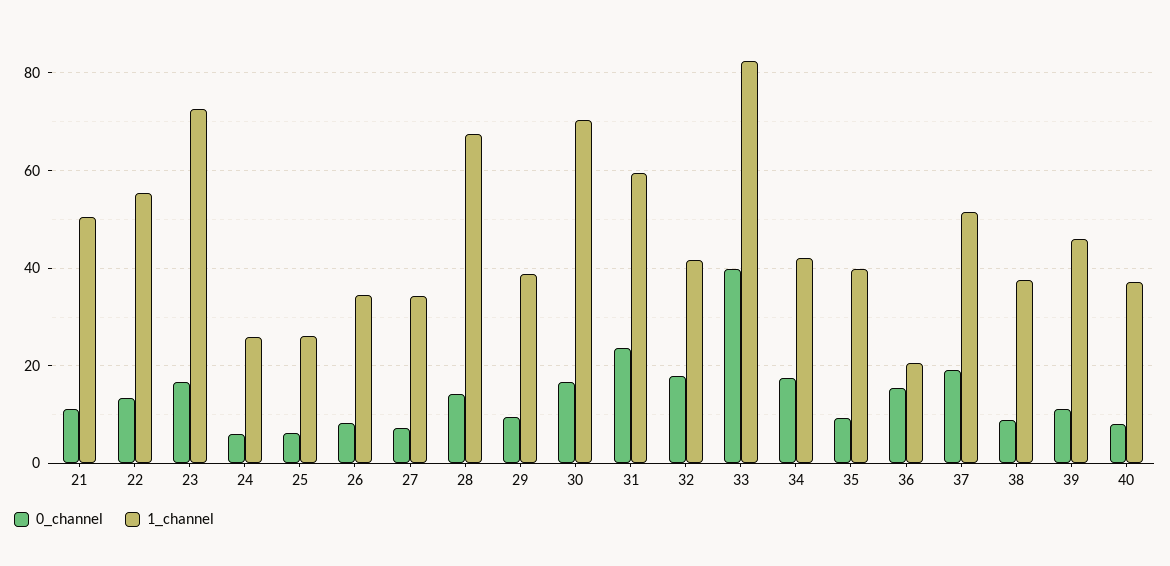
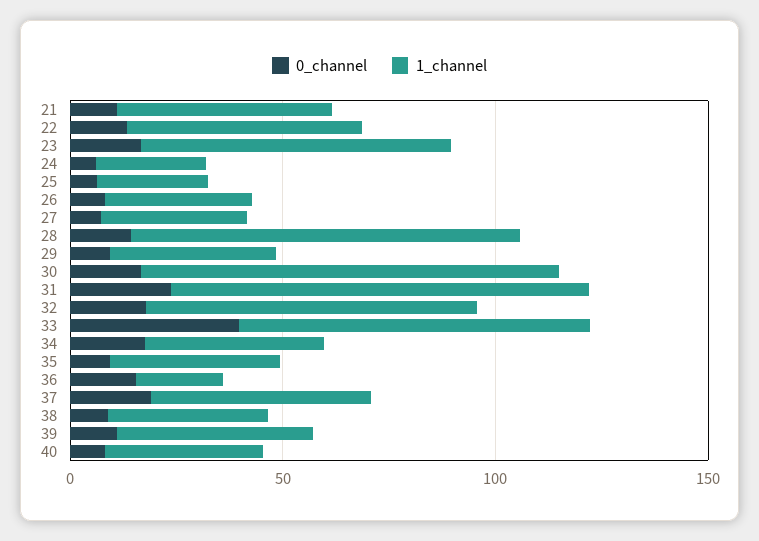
1_channel, 28: 68 -> 90
1_channel, 30: 70 -> 100
1_channel, 31: 60 -> 100
1_channel, 32: 42 -> 80

